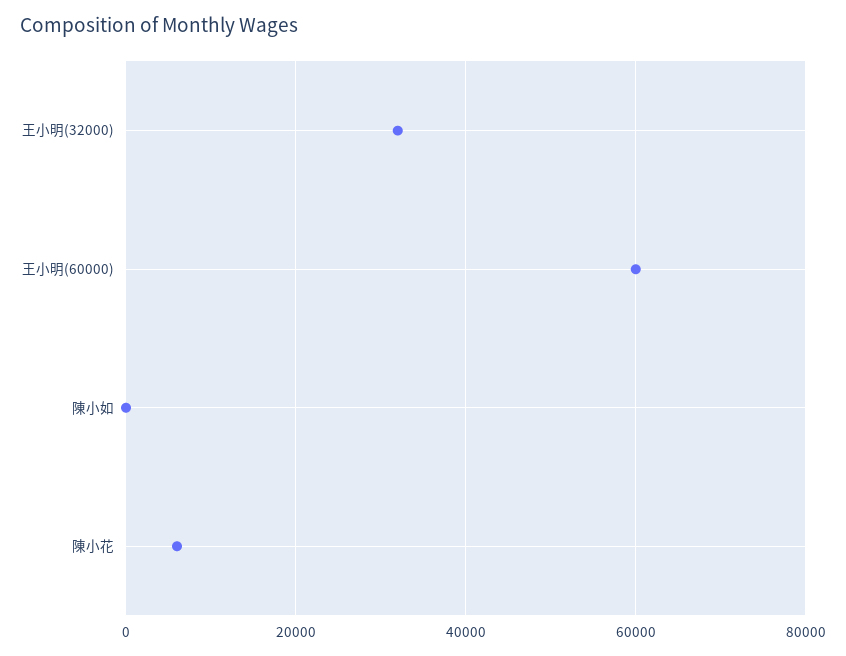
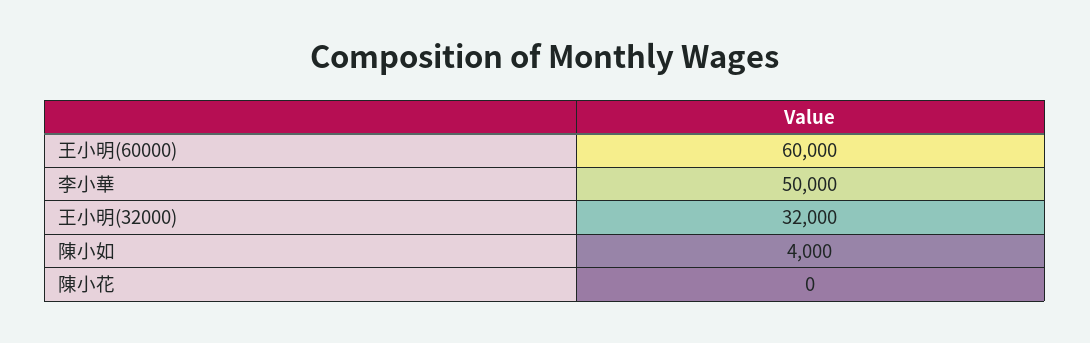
陳小如: 0 -> 4000
陳小花: 6000 -> 0
李小華: none -> 50000

